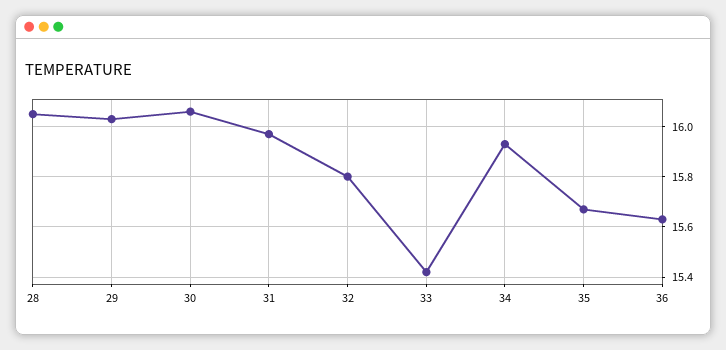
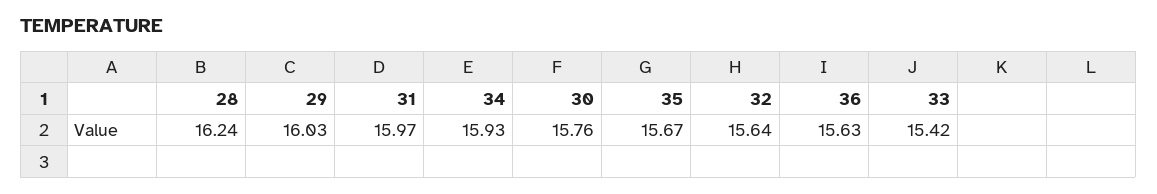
28: 16.05 -> 16.24
30: 16.05 -> 15.76
32: 15.8 -> 15.64

